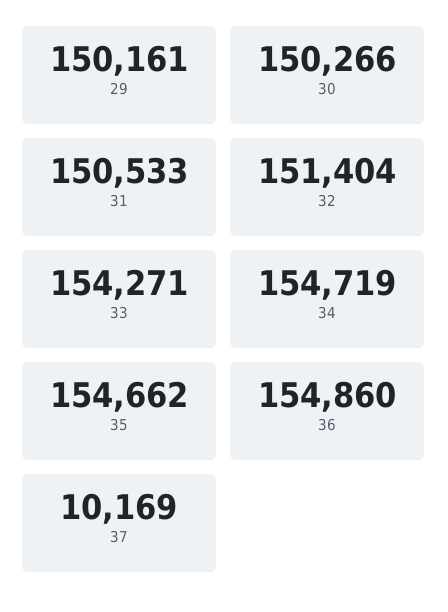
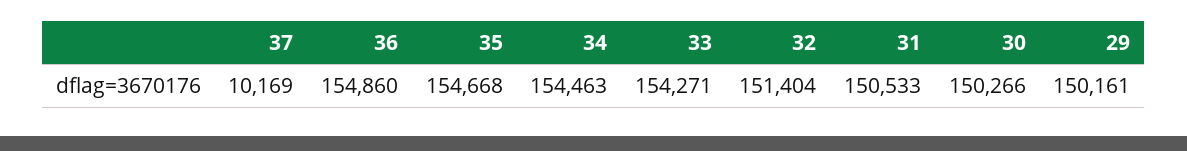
34: 154719 -> 154463
35: 154662 -> 154668

